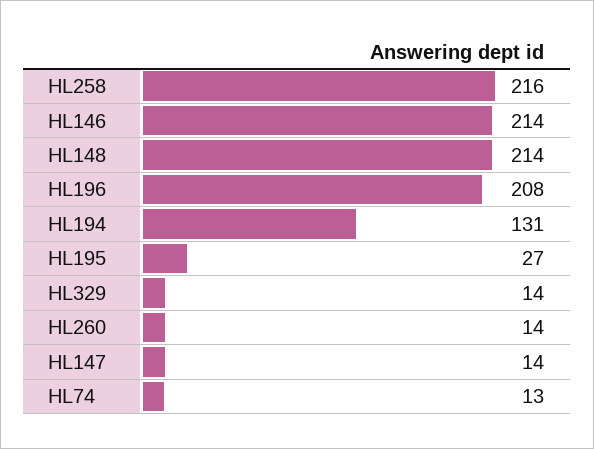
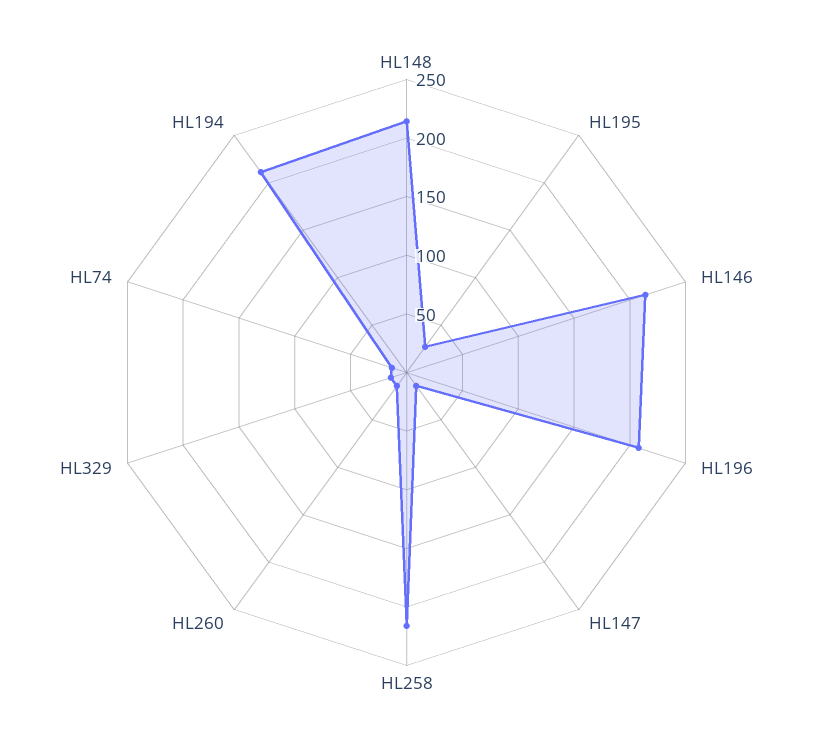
HL194: 131 -> 210

